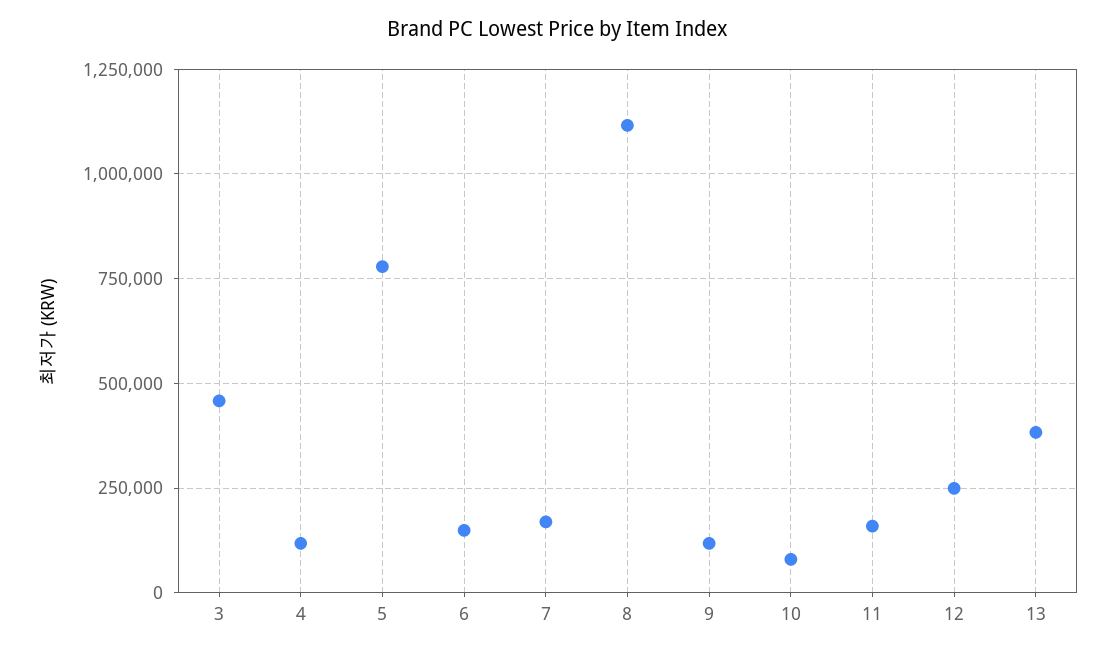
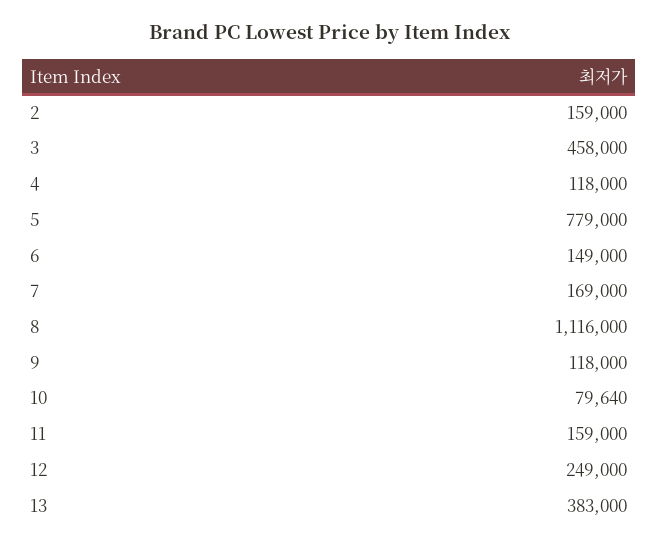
2: none -> 159000

